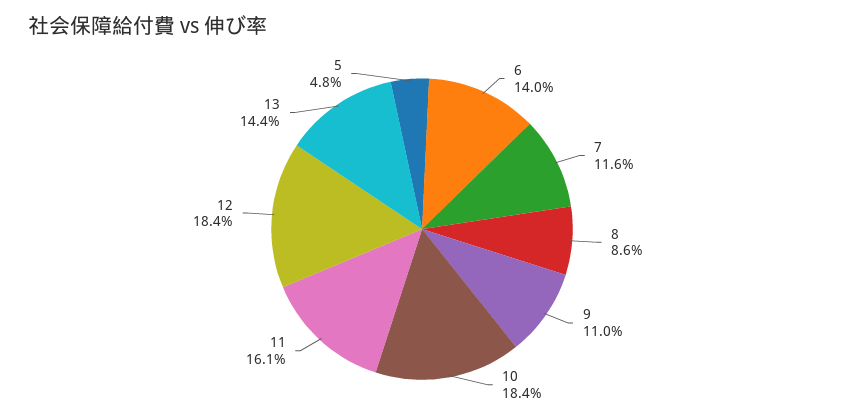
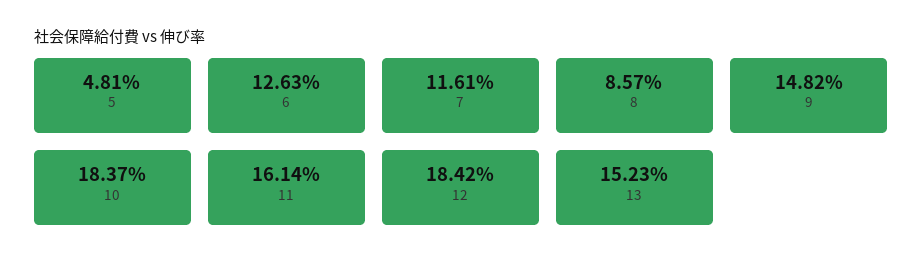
6: 14 -> 12.63
9: 11 -> 14.82
13: 14.4 -> 15.23

